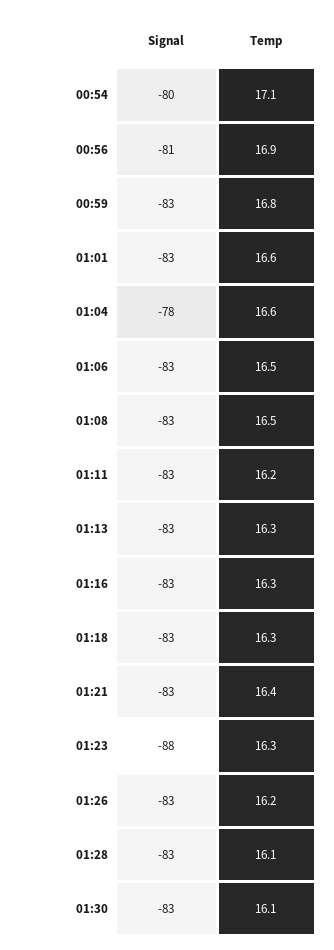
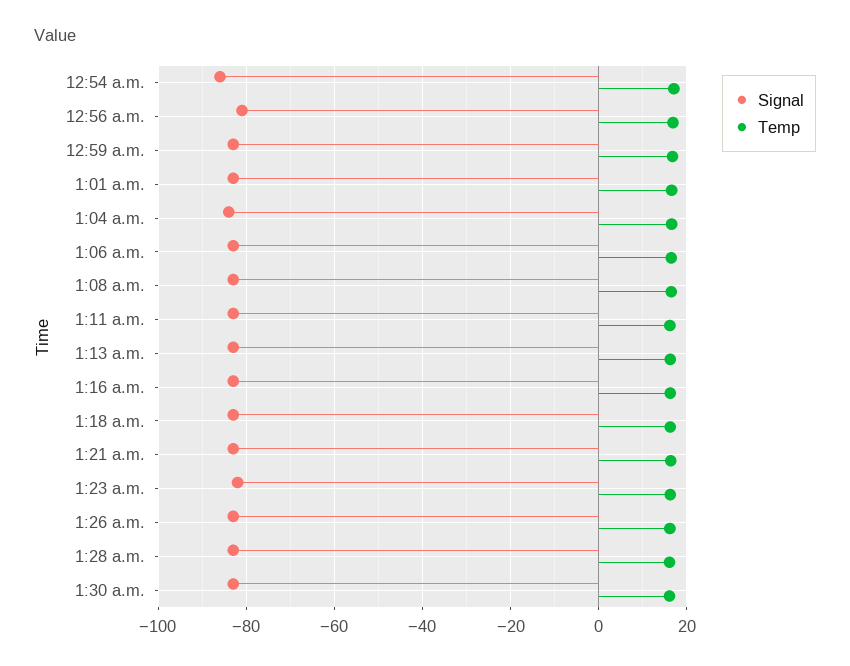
Signal, 00:54: -80 -> -86
Signal, 01:04: -78 -> -84
Signal, 01:23: -88 -> -82

